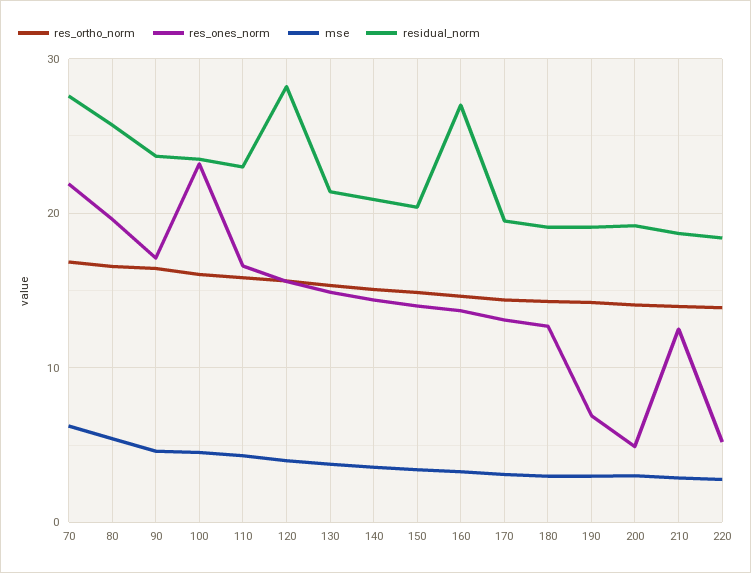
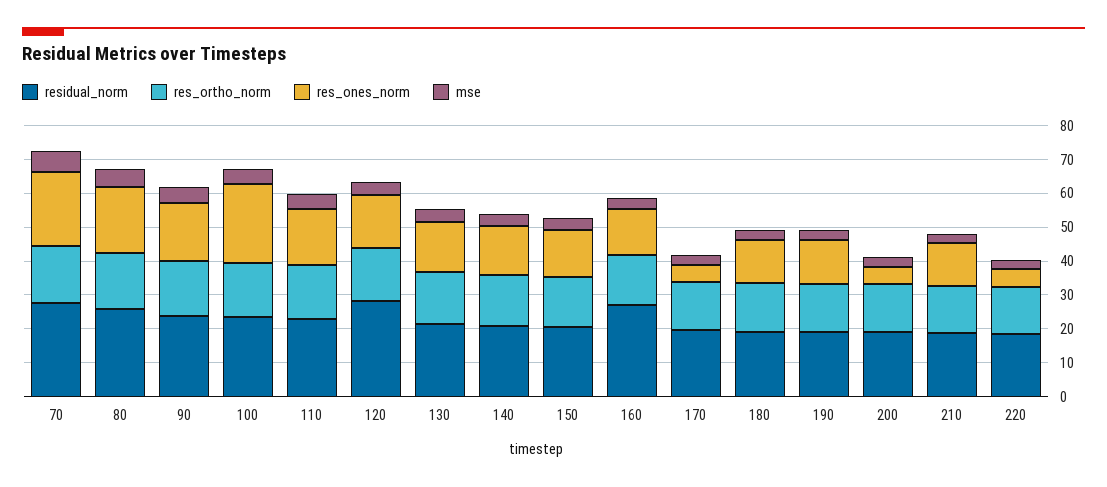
res_ones_norm, 170: 13 -> 5
res_ones_norm, 190: 7 -> 12.5

